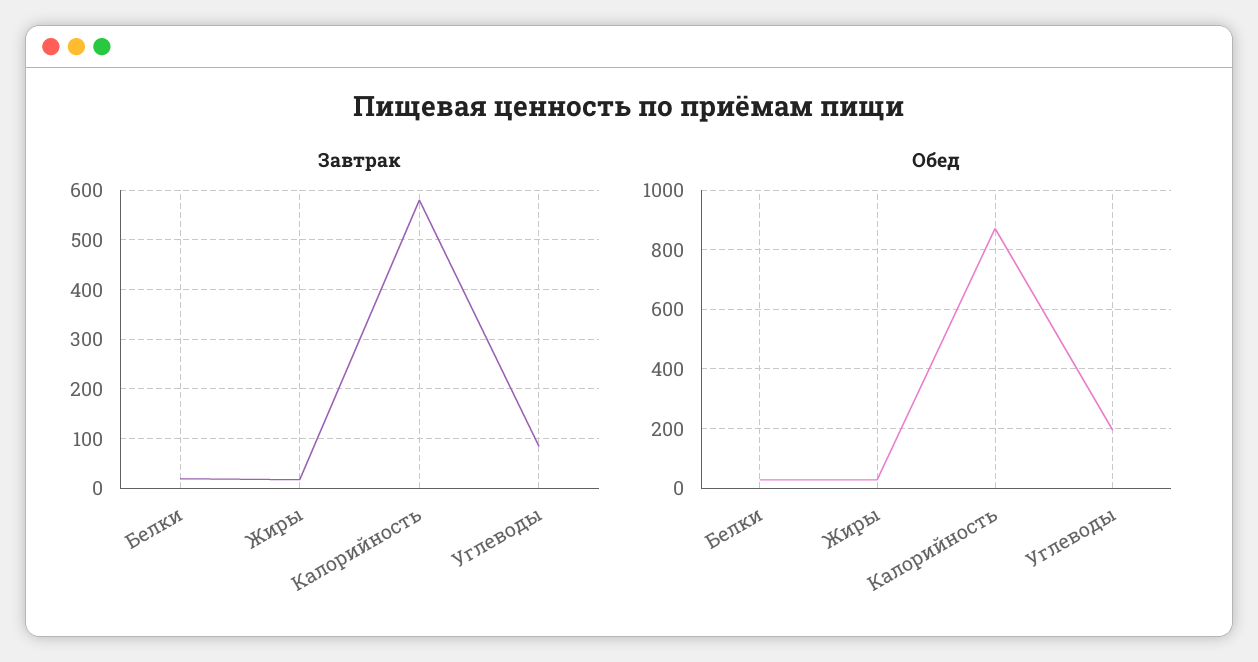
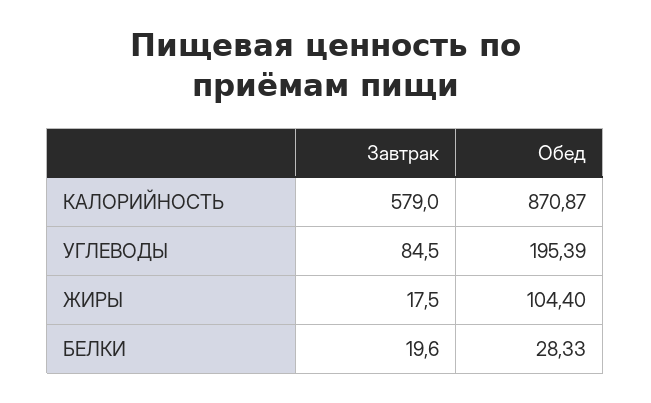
Обед, Жиры: 25 -> 104.4

